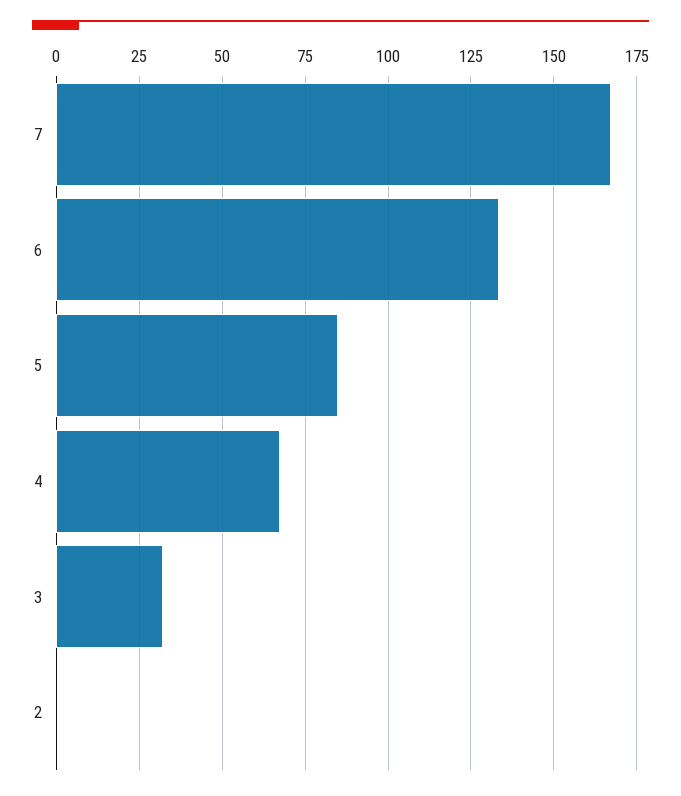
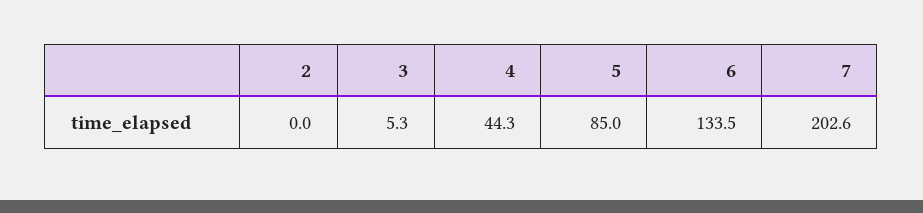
7: 167.5 -> 202.6
4: 67.5 -> 44.3
3: 32.5 -> 5.3

